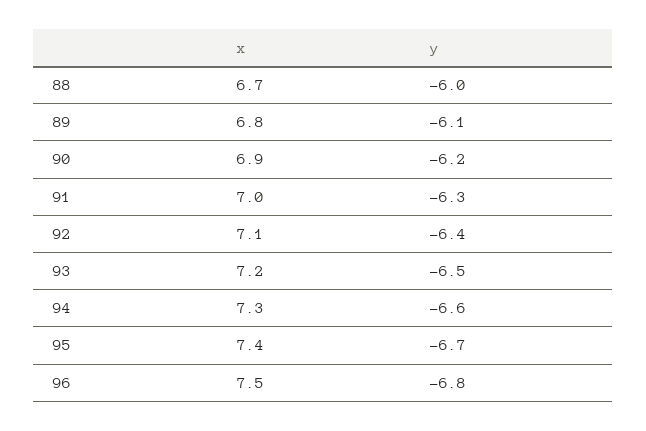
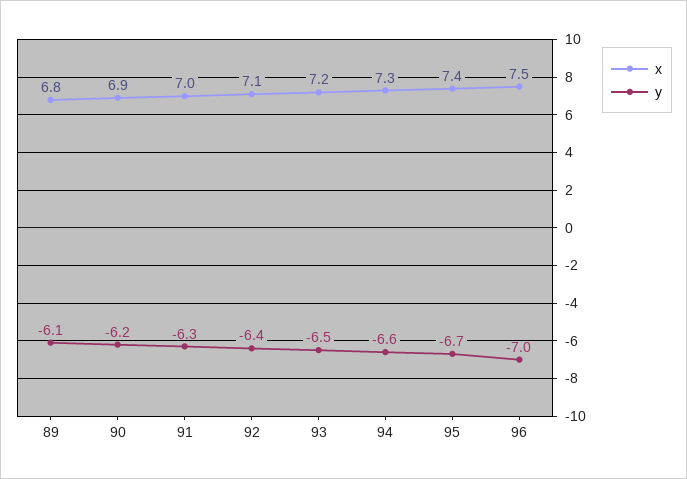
x, 88: 6.7 -> none
y, 88: -6 -> none
y, 96: -6.8 -> -7

